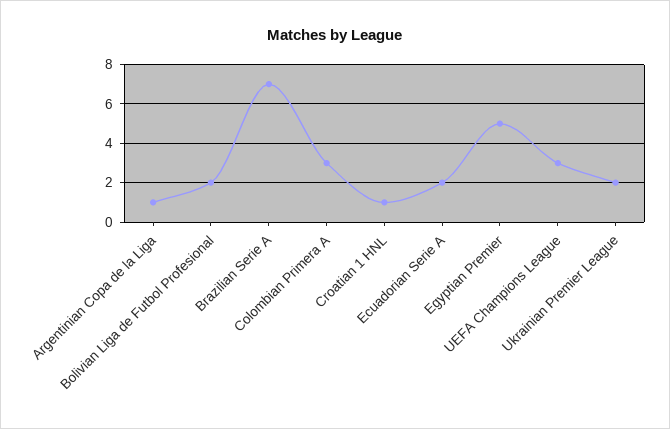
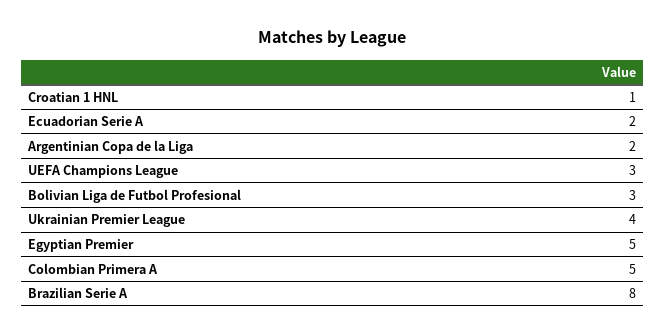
Argentinian Copa de la Liga: 1 -> 2
Bolivian Liga de Futbol Profesional: 2 -> 3
Brazilian Serie A: 7 -> 8
Colombian Primera A: 3 -> 5
Ukrainian Premier League: 2 -> 4

